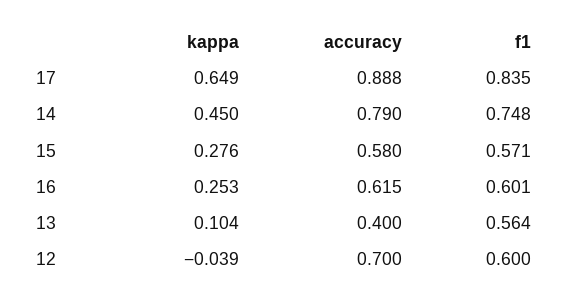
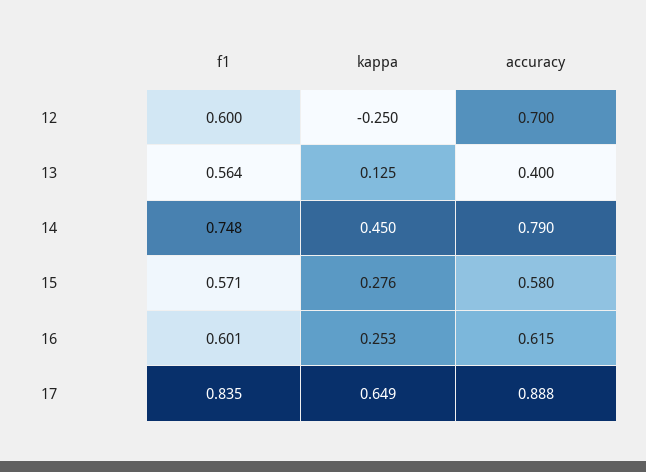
kappa, 13: 0.104 -> 0.125
kappa, 12: -0.039 -> -0.25

